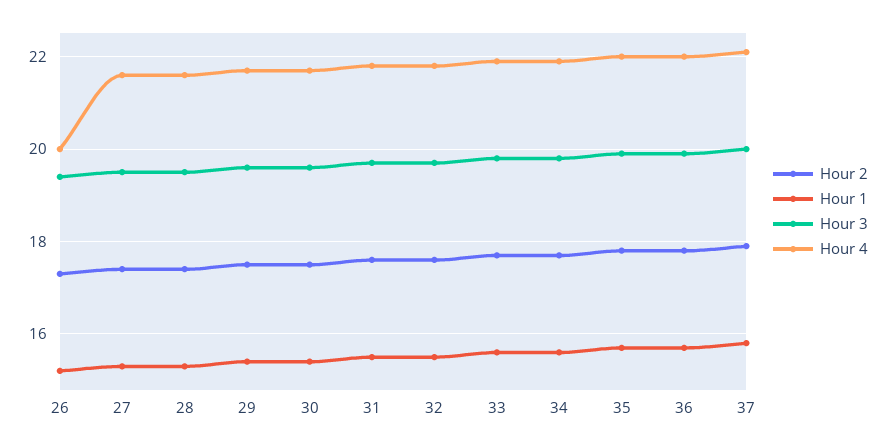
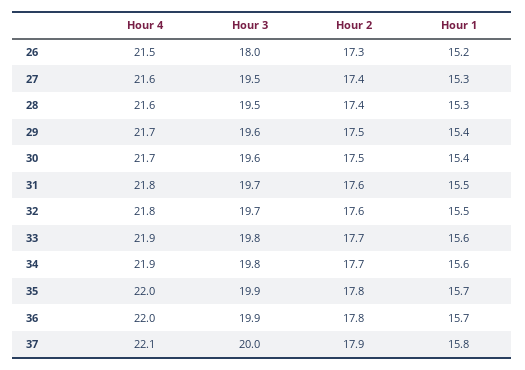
Hour 3, 26: 19.5 -> 18
Hour 4, 26: 20 -> 21.5

